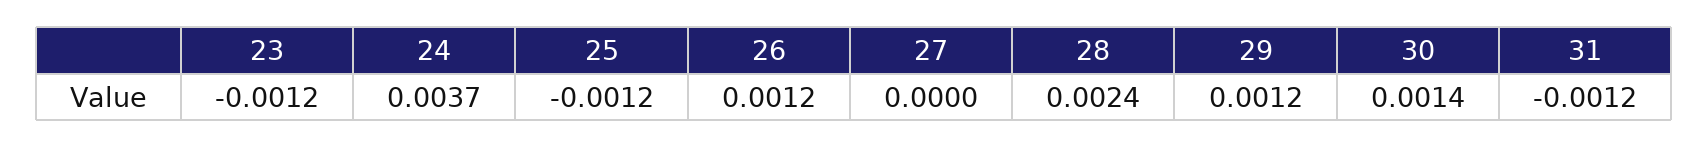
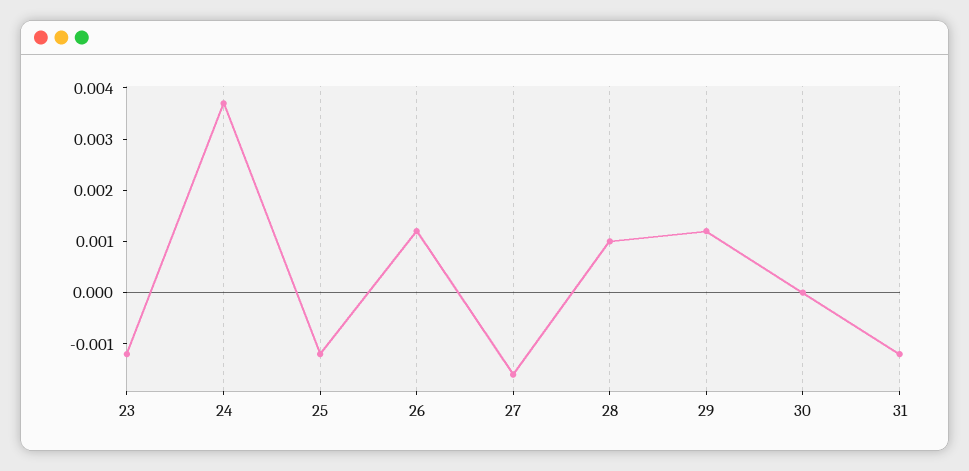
27: 0 -> -0.0015
28: 0.0024 -> 0.001
30: 0.0014 -> 0

